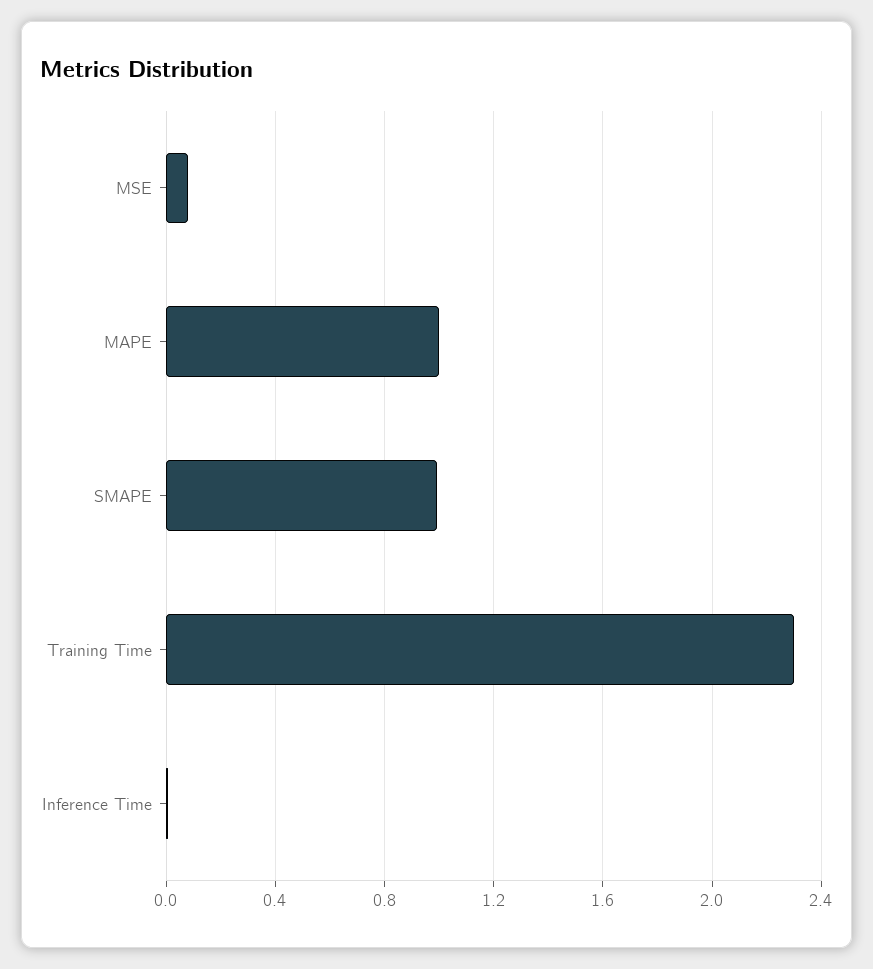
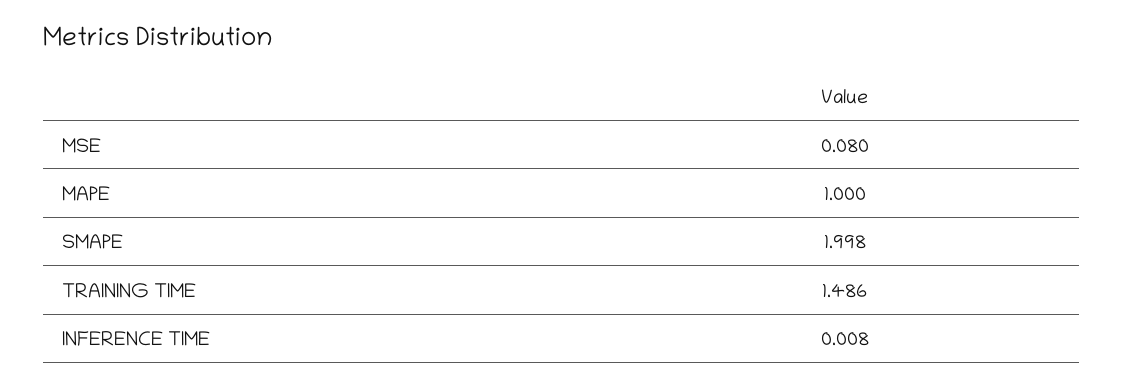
SMAPE: 1 -> 1.998
Training Time: 2.3 -> 1.486

